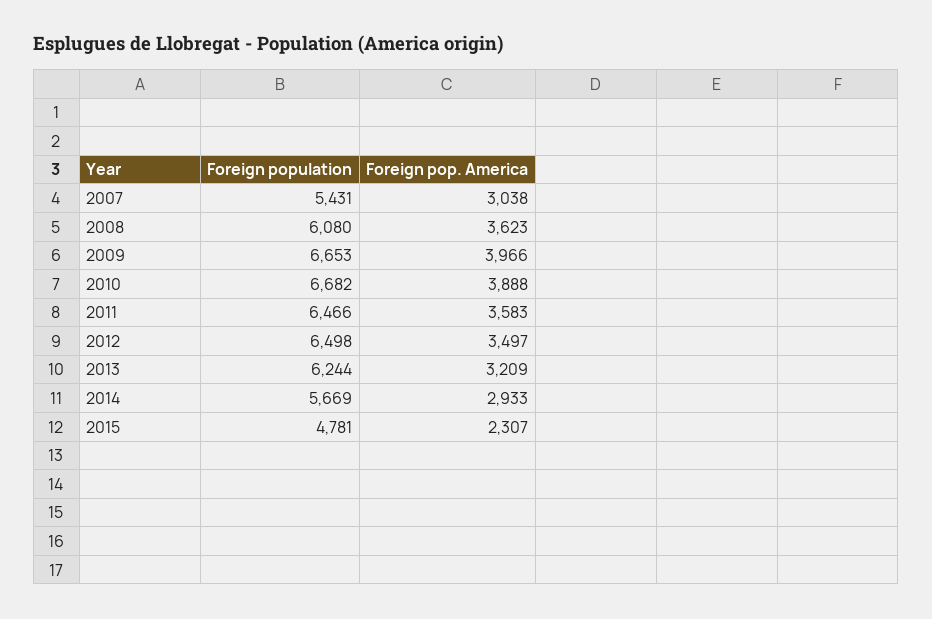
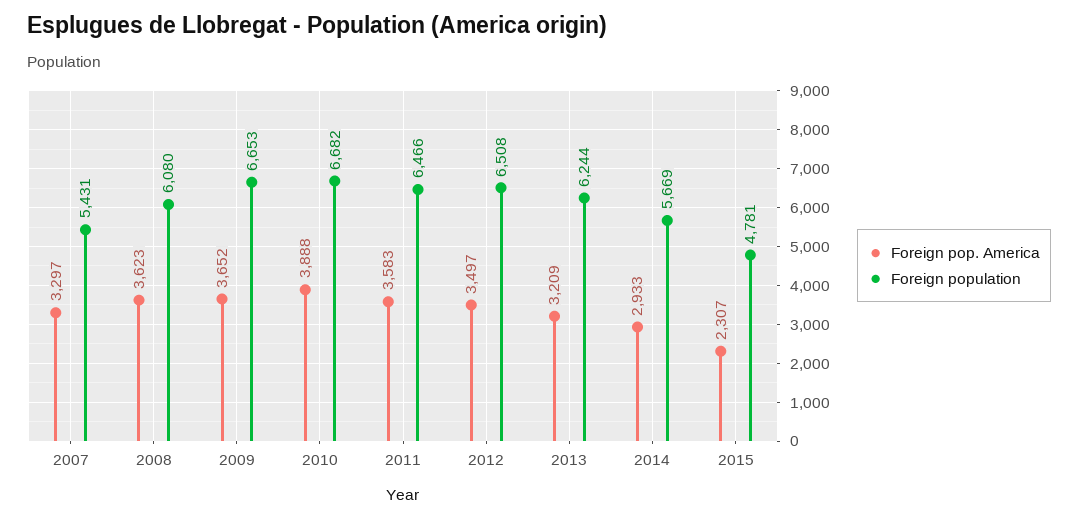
Foreign pop. America, 2007: 3038 -> 3297
Foreign pop. America, 2009: 3966 -> 3652
Foreign population, 2012: 6498 -> 6508

